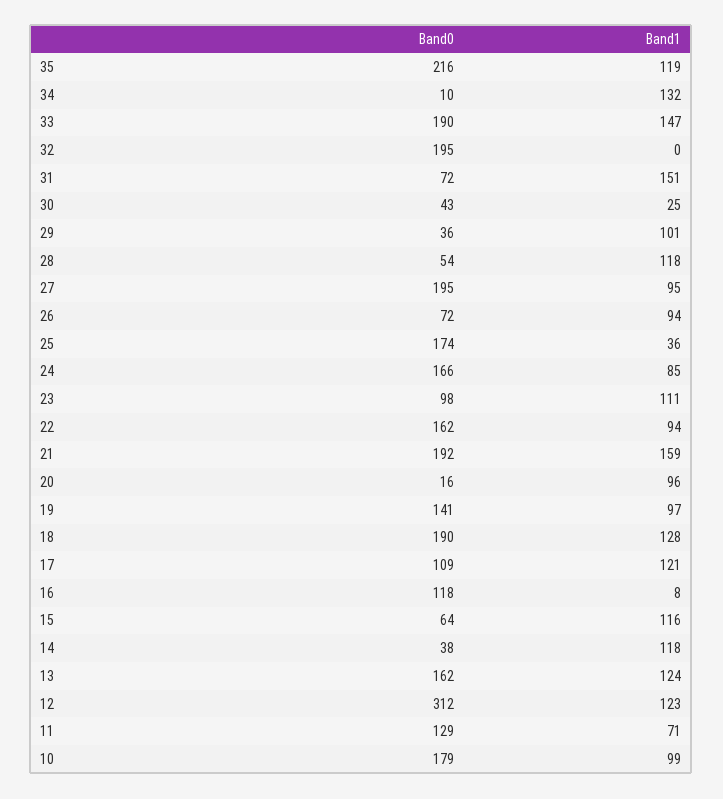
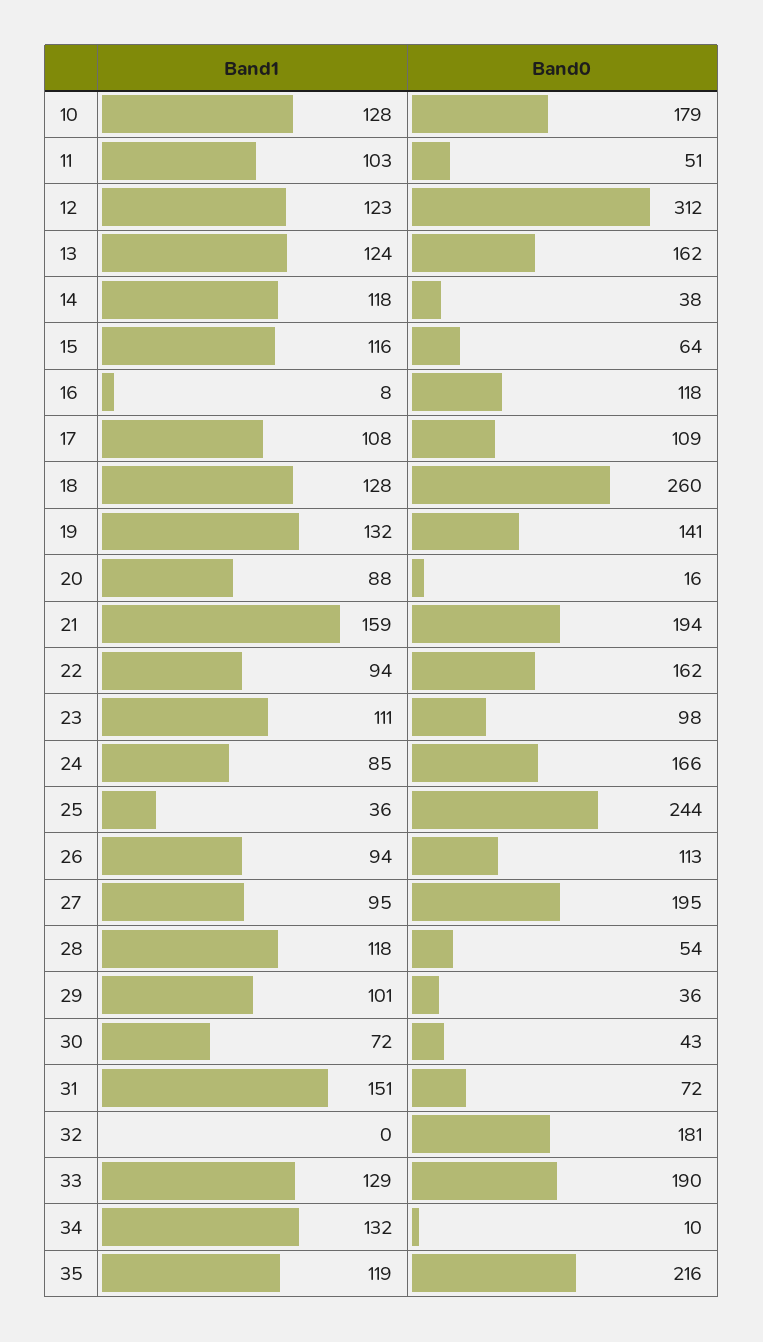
Band1, 33: 147 -> 129
Band0, 32: 195 -> 181
Band1, 30: 25 -> 72
Band0, 26: 72 -> 113
Band0, 25: 174 -> 244
Band0, 21: 192 -> 194
Band1, 20: 96 -> 88
Band1, 19: 97 -> 132
Band0, 18: 190 -> 260
Band1, 17: 121 -> 108
Band0, 11: 129 -> 51
Band1, 11: 71 -> 103
Band1, 10: 99 -> 128

